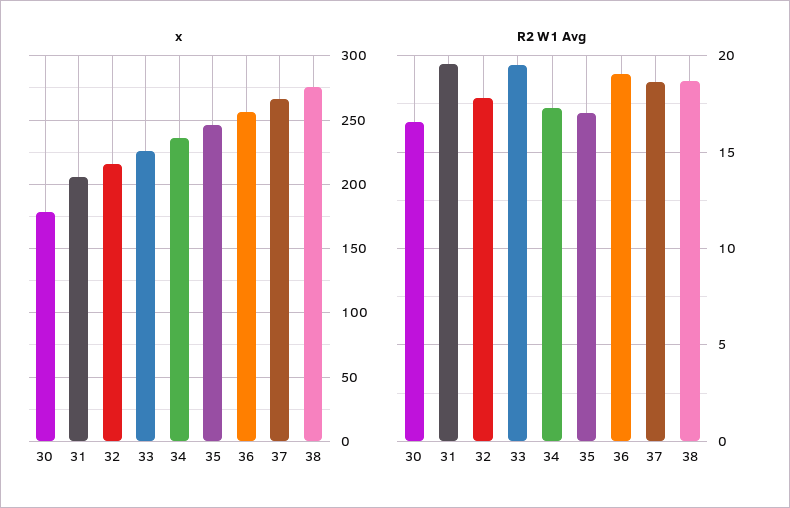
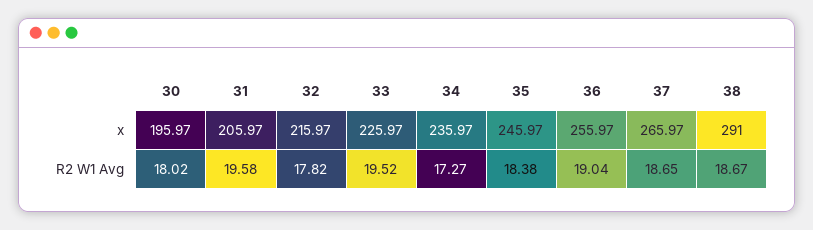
x, 30: 180 -> 195.97
x, 38: 275 -> 291
R2 W1 Avg, 30: 16.5 -> 18.02
R2 W1 Avg, 35: 17 -> 18.38

